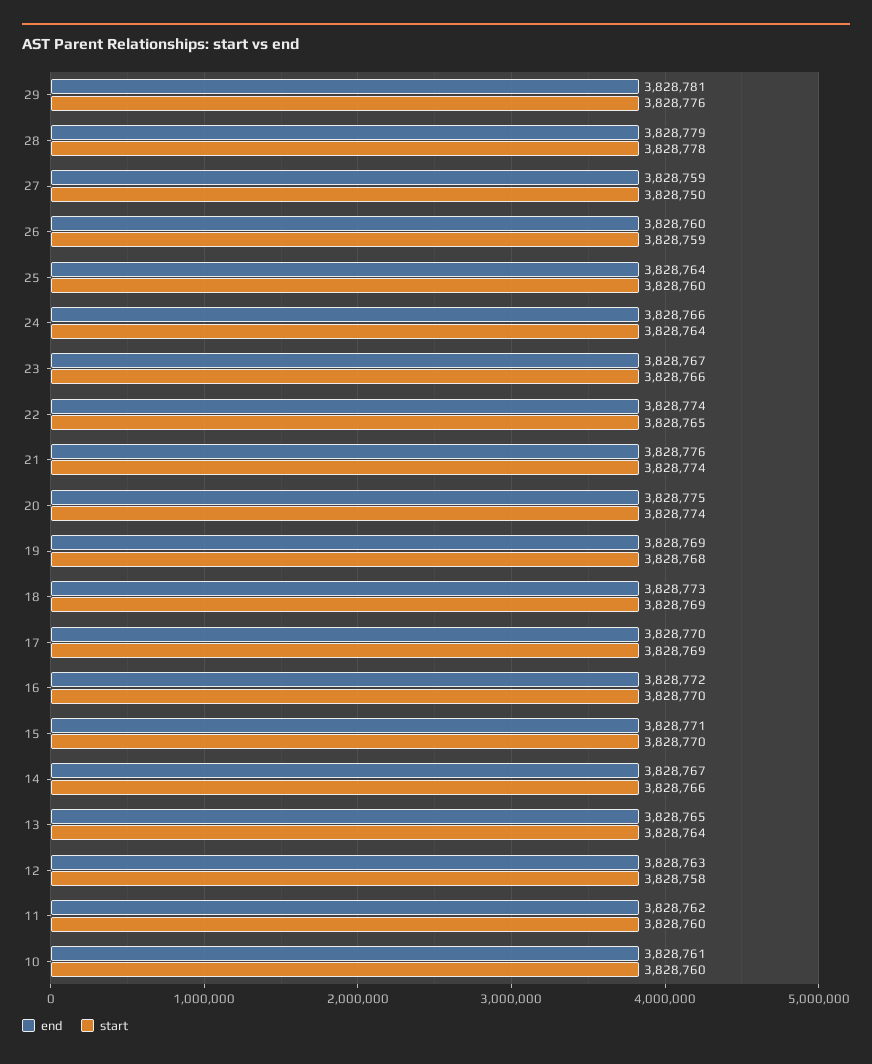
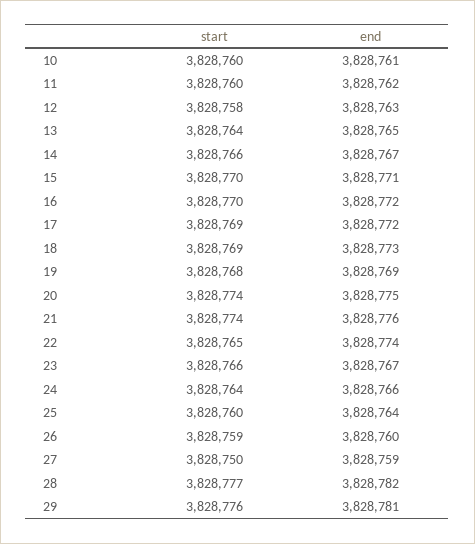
end, 28: 3828779 -> 3828782
start, 28: 3828778 -> 3828777
end, 17: 3828770 -> 3828772

